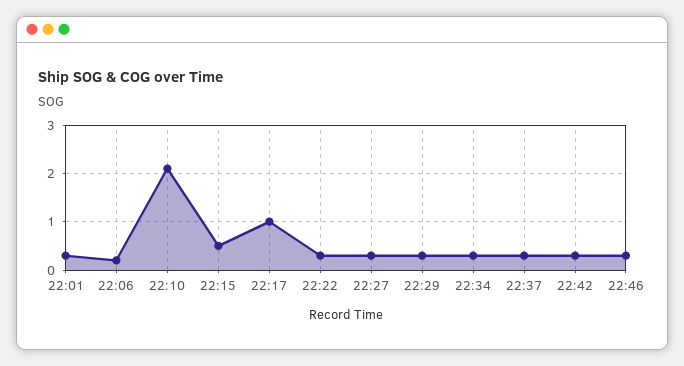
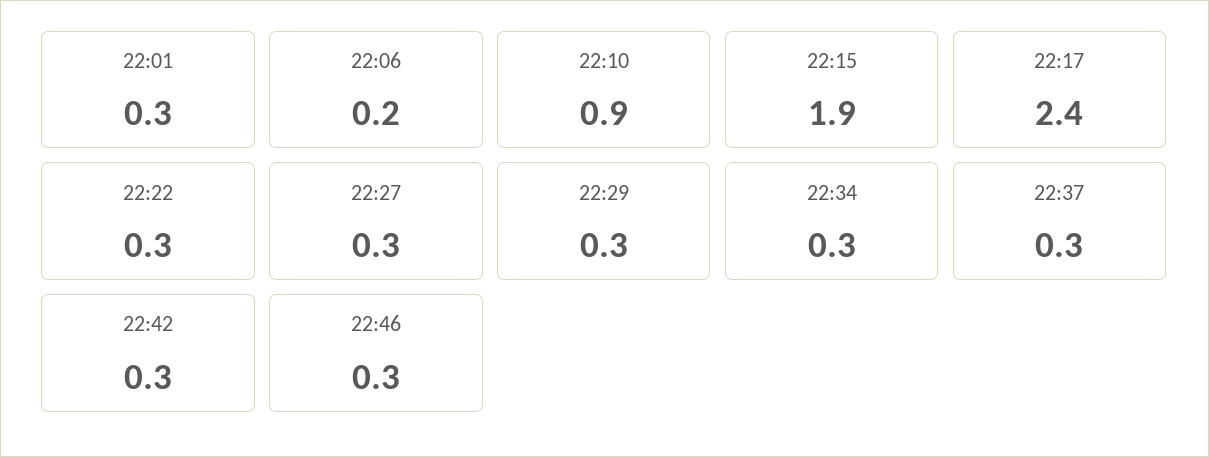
22:10: 2 -> 0.9
22:15: 0.5 -> 1.9
22:17: 1 -> 2.4

